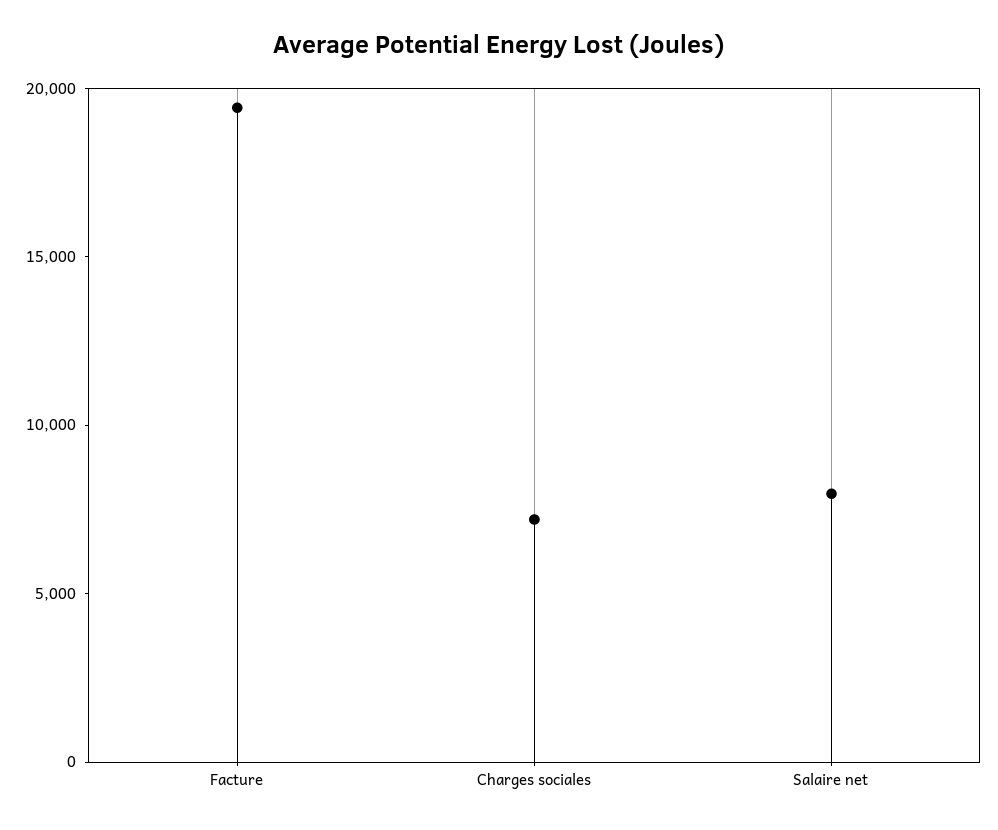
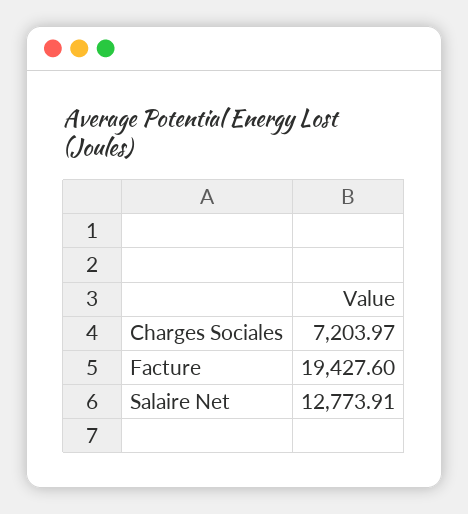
Salaire net: 8000 -> 12773.91

